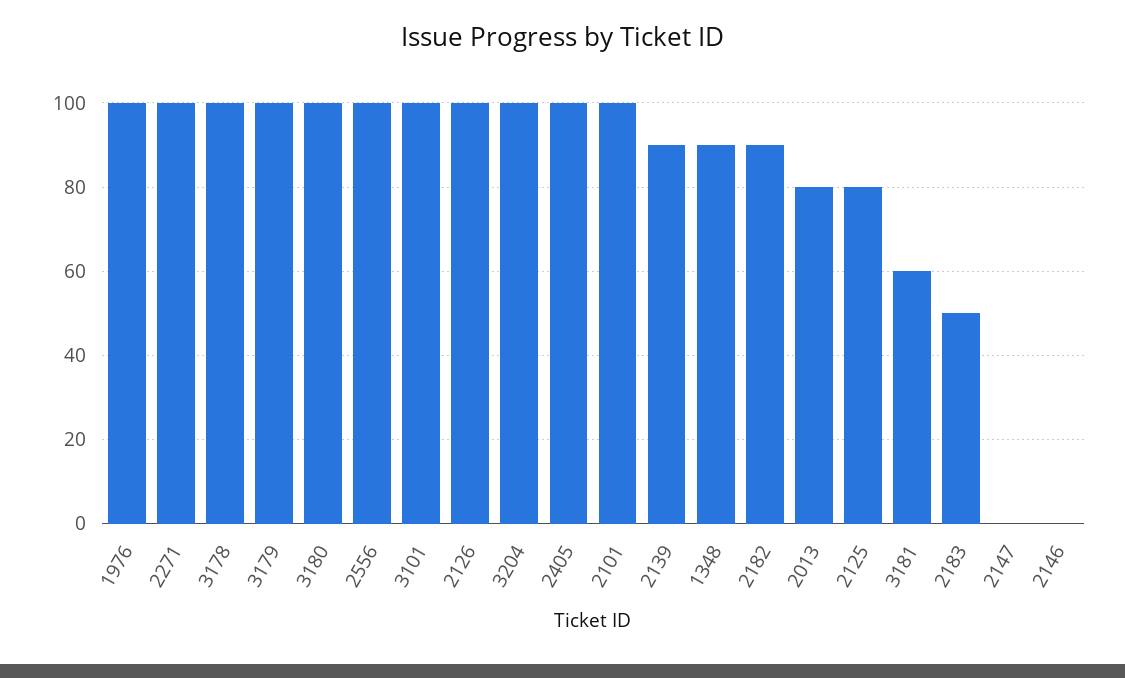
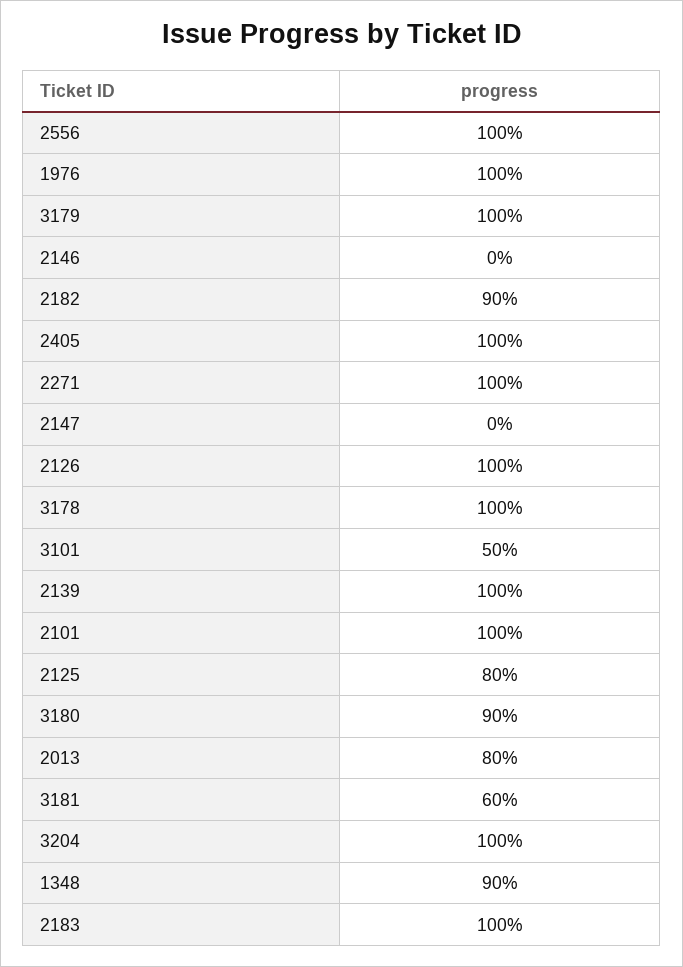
3180: 100 -> 90
3101: 100 -> 50
2139: 90 -> 100
2183: 50 -> 100

